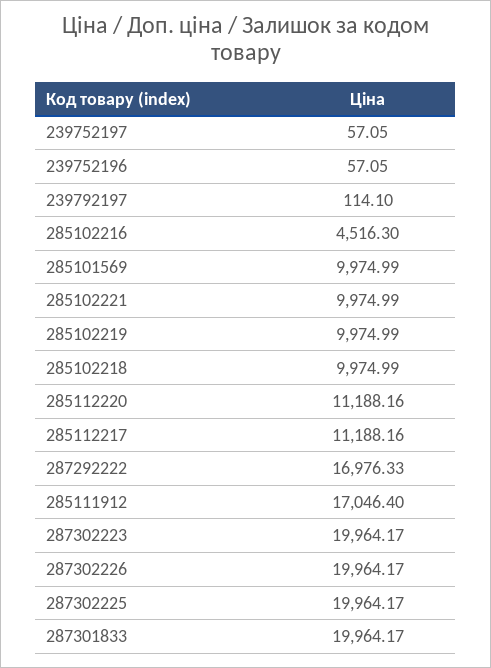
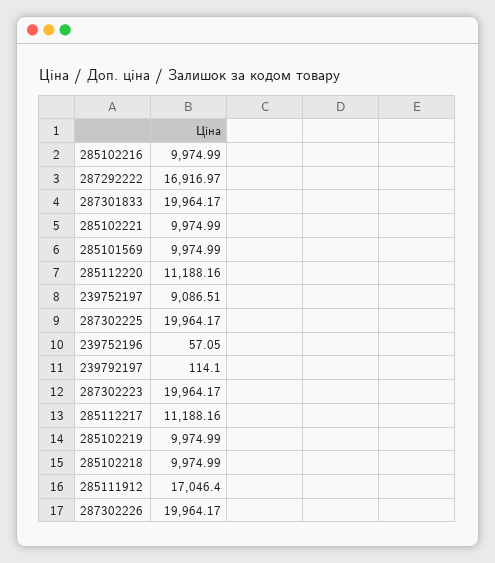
239752197: 57.05 -> 9086.51
285102216: 4516.3 -> 9974.99
287292222: 16976.33 -> 16916.97

